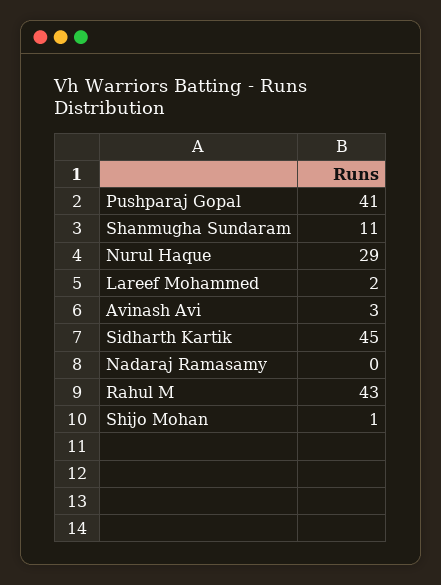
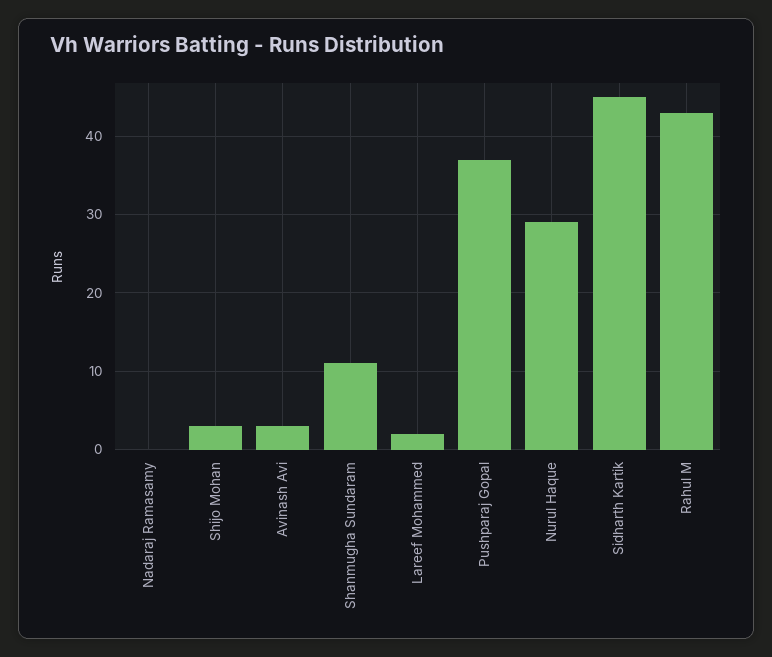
Pushparaj Gopal: 41 -> 37
Shijo Mohan: 1 -> 3

